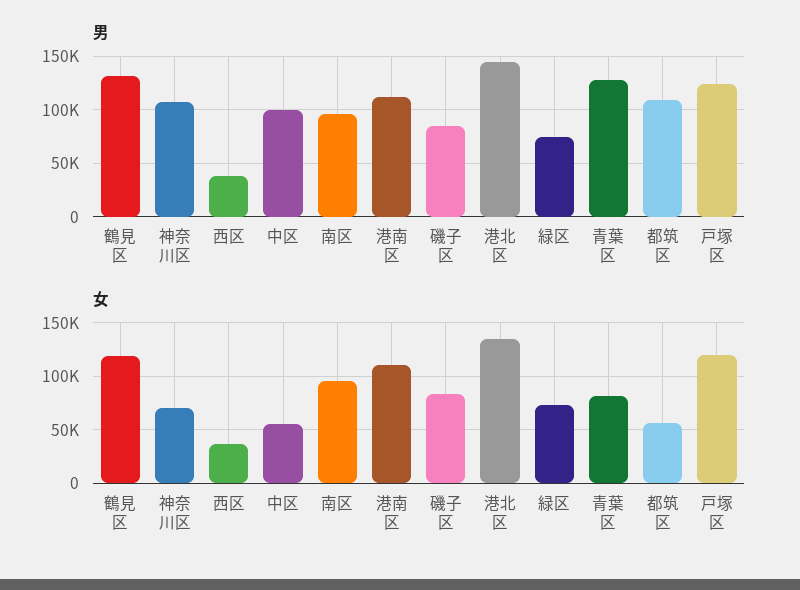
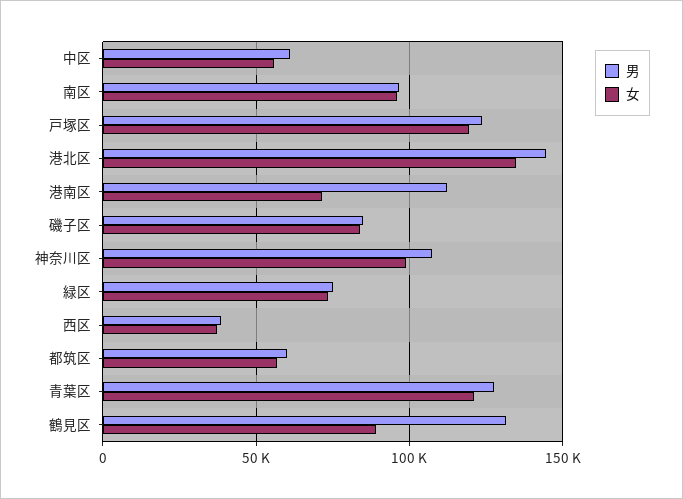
男, 中区: 100000 -> 60000
男, 都筑区: 110000 -> 60000
女, 鶴見区: 120000 -> 90000
女, 神奈川区: 70000 -> 100000
女, 港南区: 110000 -> 70000
女, 青葉区: 80000 -> 120000

